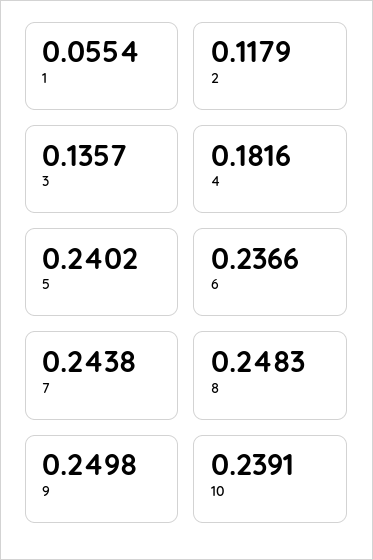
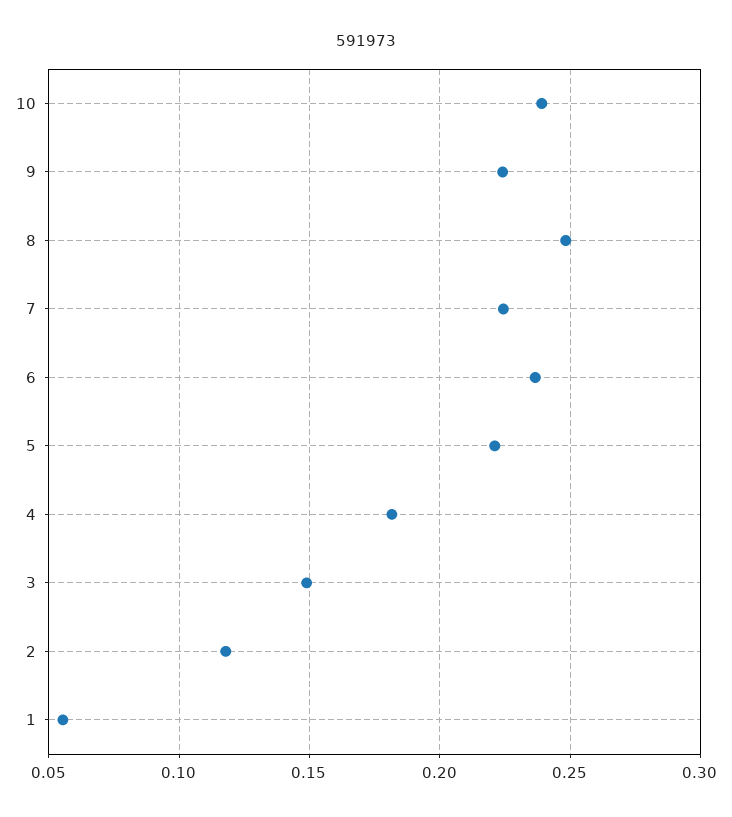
3: 0.1357 -> 0.15
5: 0.2402 -> 0.22
7: 0.2438 -> 0.225
9: 0.2498 -> 0.225

